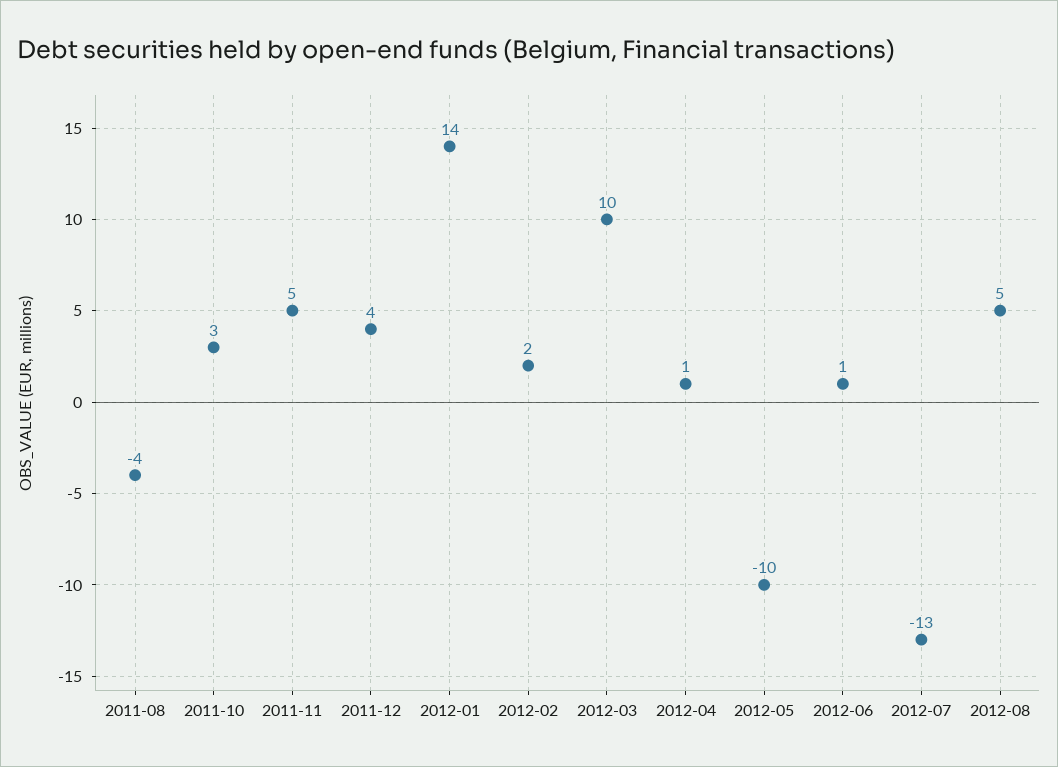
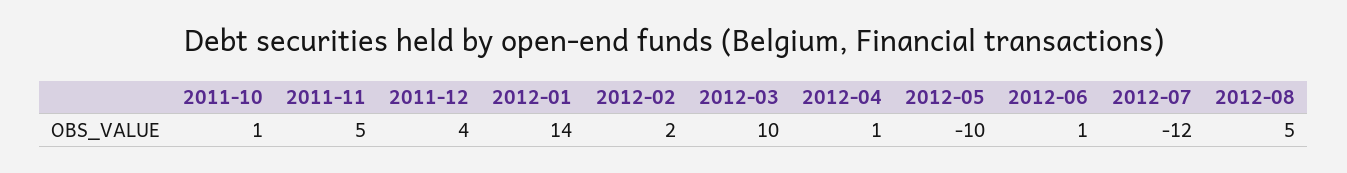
2011-08: -4 -> none
2011-10: 3 -> 1
2012-07: -13 -> -12

